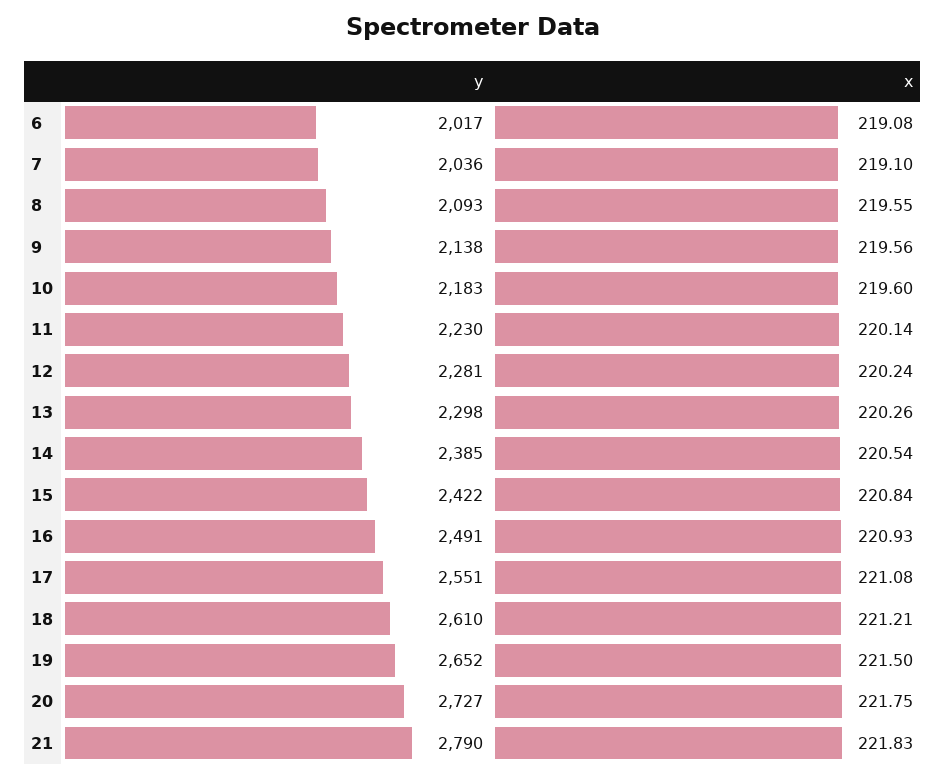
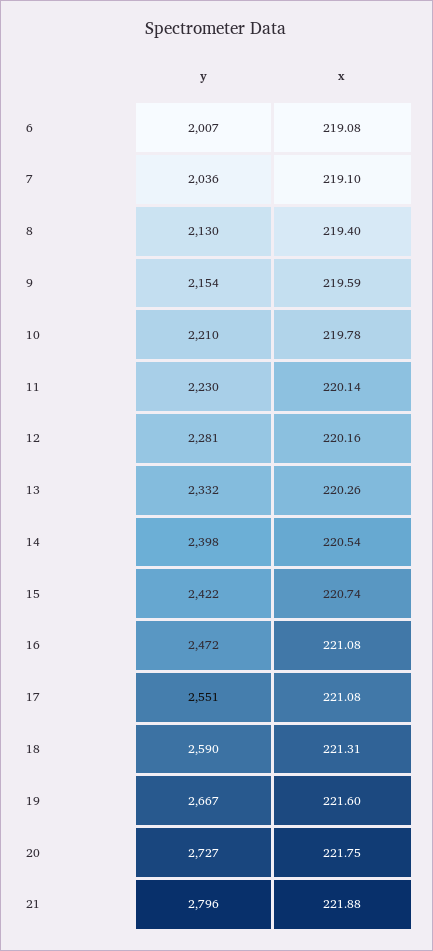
y, 6: 2017 -> 2007
y, 8: 2093 -> 2130
x, 8: 219.55 -> 219.4
y, 9: 2138 -> 2154
x, 9: 219.56 -> 219.59
y, 10: 2183 -> 2210
x, 10: 219.6 -> 219.78
x, 12: 220.24 -> 220.16
y, 13: 2298 -> 2332
y, 14: 2385 -> 2398
x, 15: 220.84 -> 220.74
y, 16: 2491 -> 2472
x, 16: 220.93 -> 221.08
y, 18: 2610 -> 2590
x, 18: 221.21 -> 221.31
y, 19: 2652 -> 2667
x, 19: 221.5 -> 221.6
y, 21: 2790 -> 2796
x, 21: 221.83 -> 221.88

